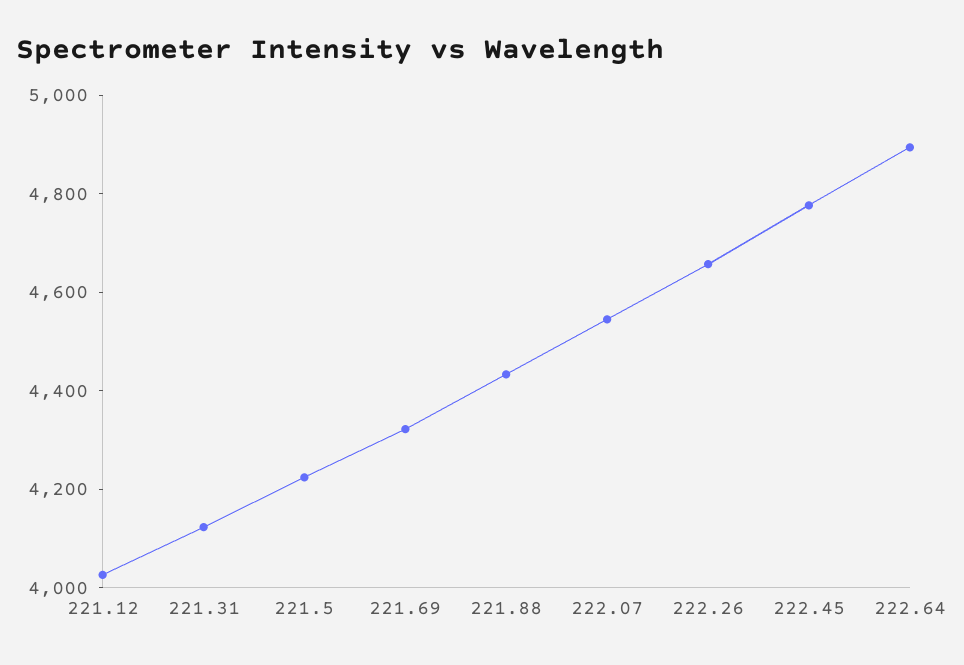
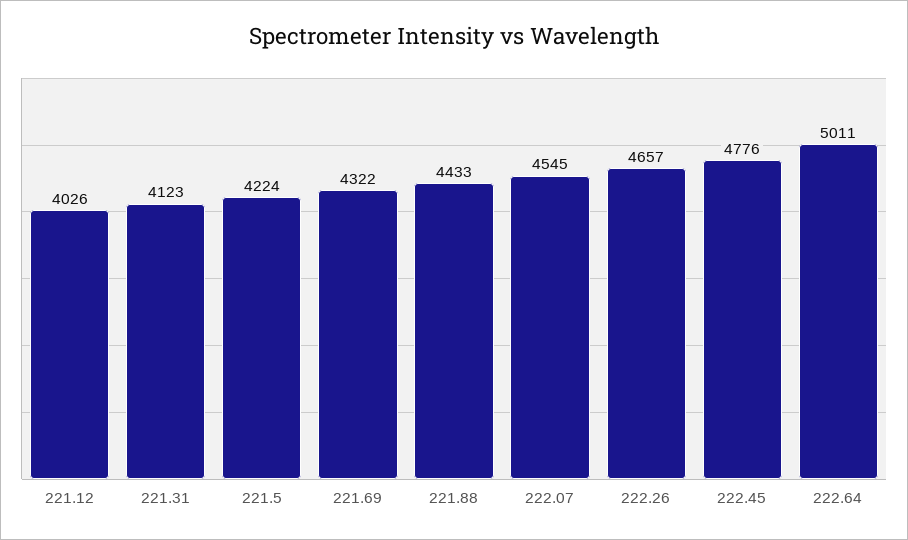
222.64: 4900 -> 5011

